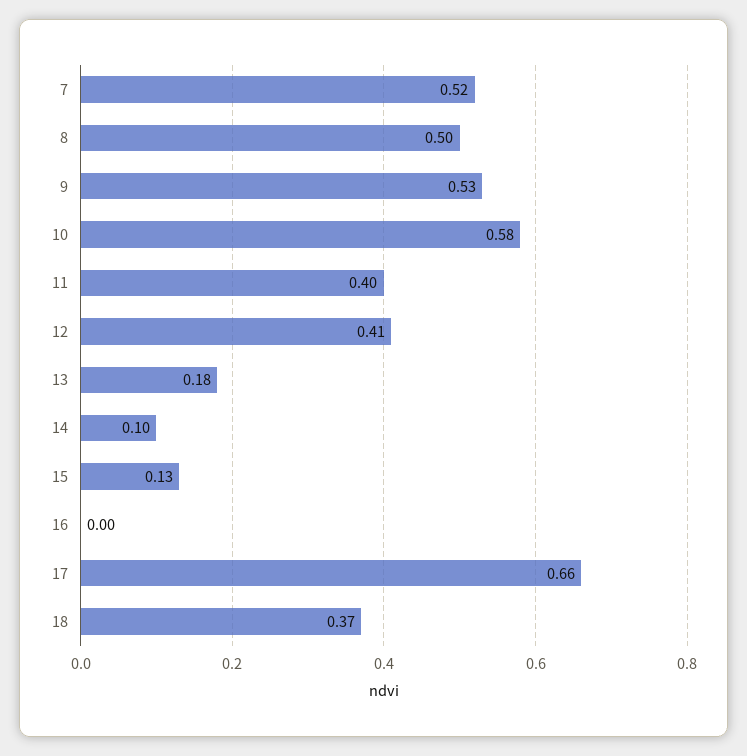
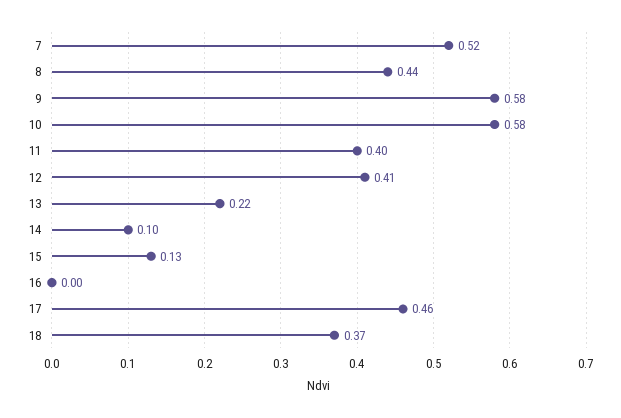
8: 0.5 -> 0.44
9: 0.53 -> 0.58
13: 0.18 -> 0.22
17: 0.66 -> 0.46

